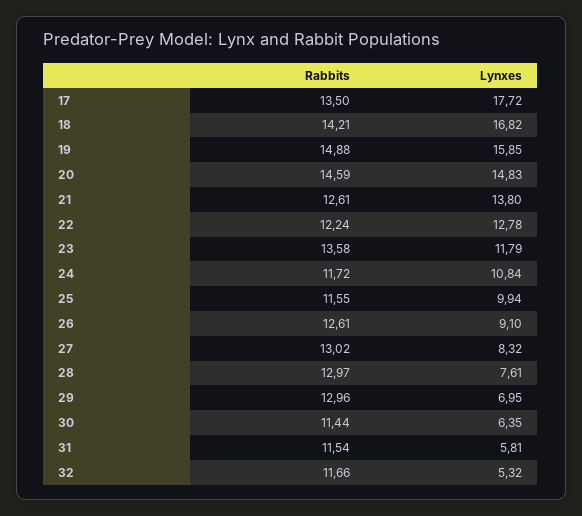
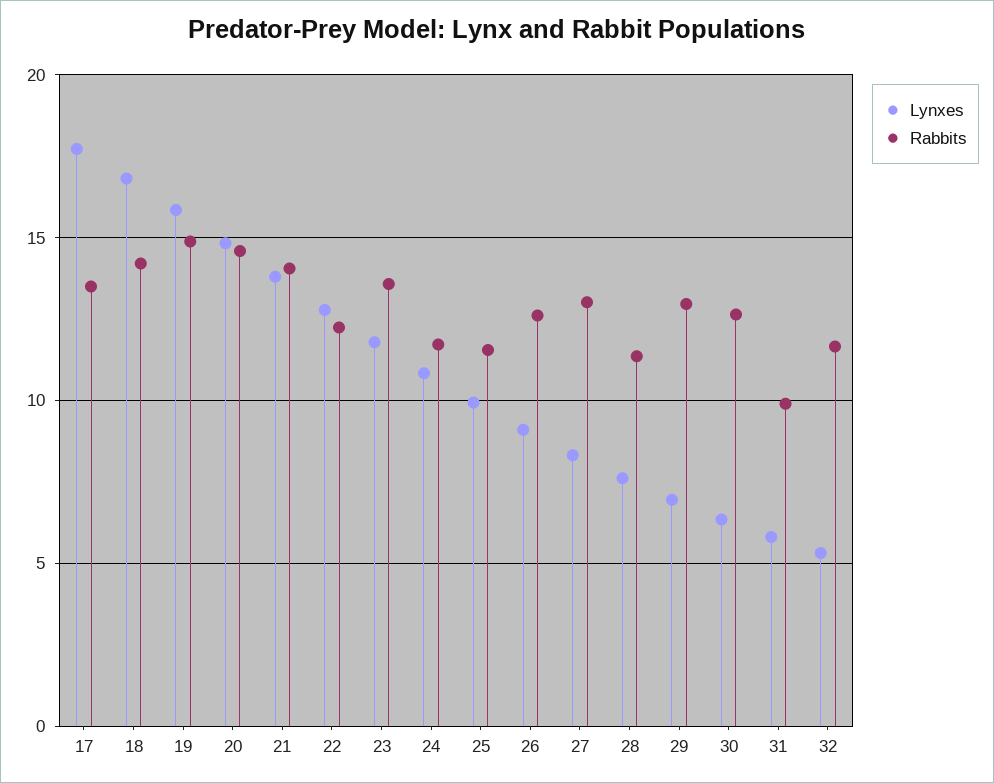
Rabbits, 21: 12.61 -> 14
Rabbits, 28: 12.97 -> 11.5
Rabbits, 30: 11.44 -> 12.5
Rabbits, 31: 11.54 -> 10

